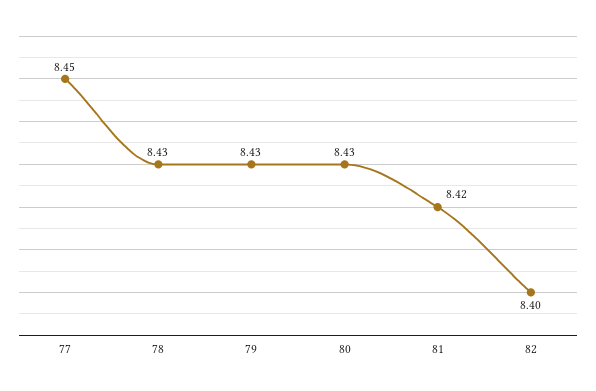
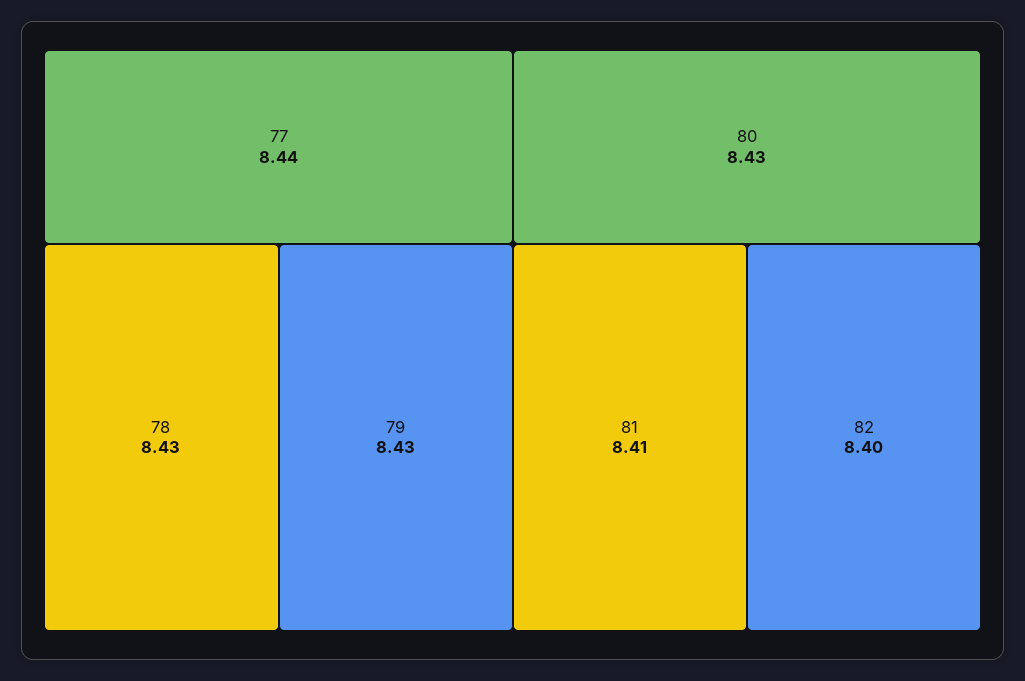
77: 8.45 -> 8.44
81: 8.42 -> 8.41

